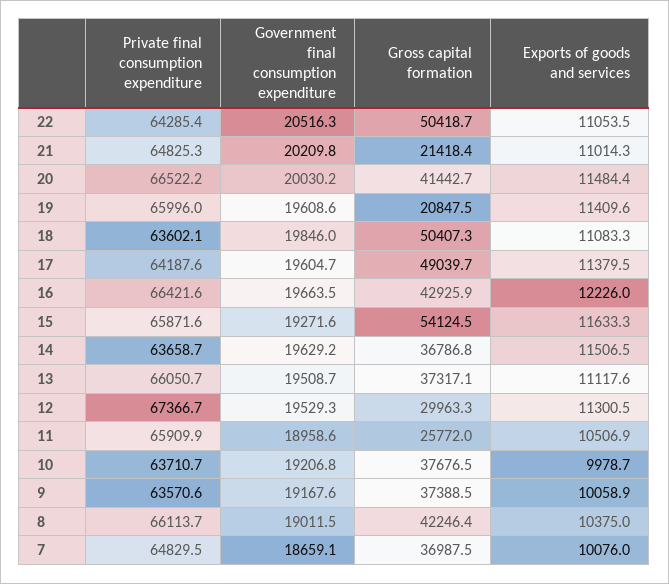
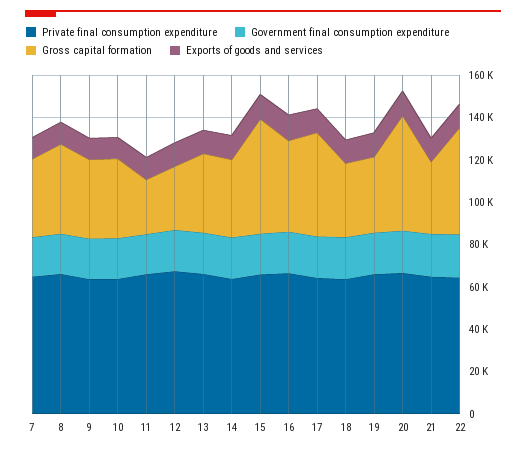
Gross capital formation, 21: 21418.4 -> 35000
Gross capital formation, 20: 41442.7 -> 55000
Gross capital formation, 19: 20847.5 -> 35000
Gross capital formation, 18: 50407.3 -> 35000

